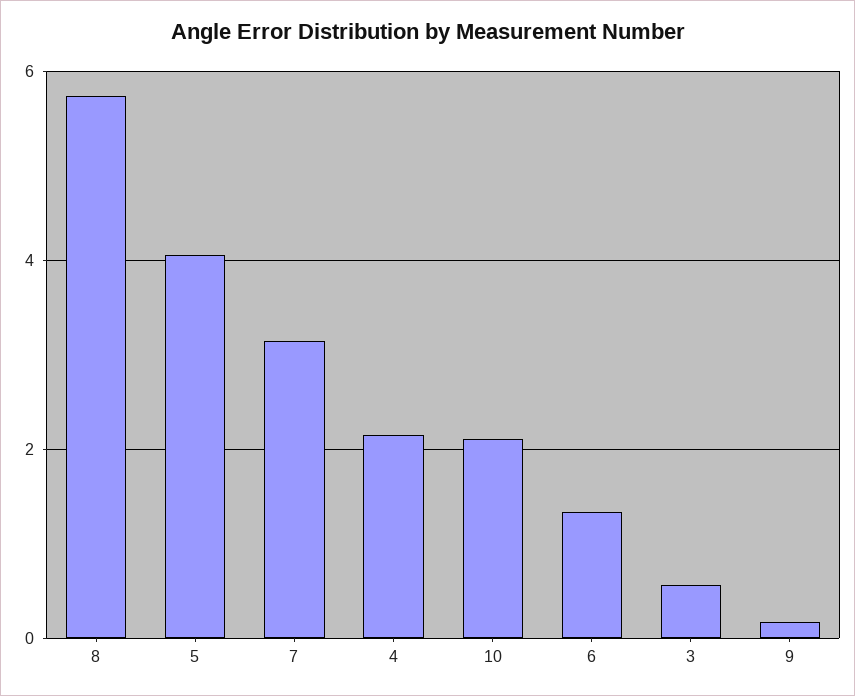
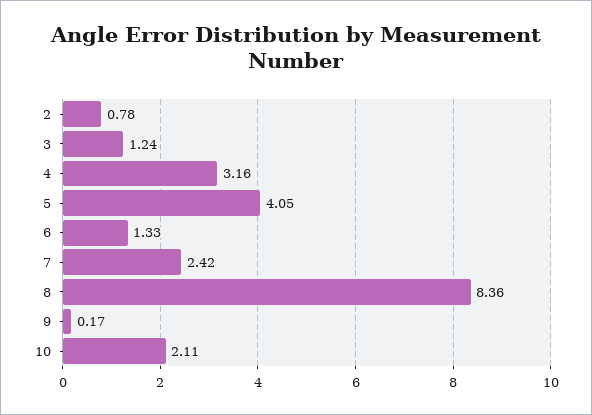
8: 5.8 -> 8.36
7: 3.2 -> 2.42
4: 2.2 -> 3.16
3: 0.6 -> 1.24
2: none -> 0.78

